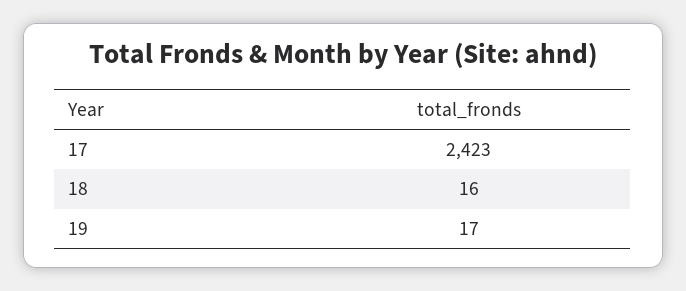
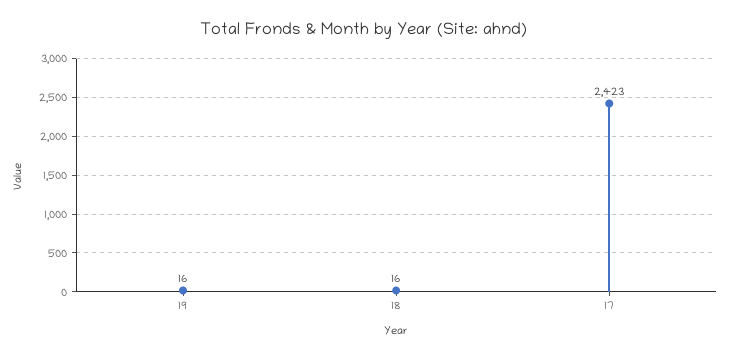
19: 17 -> 16

